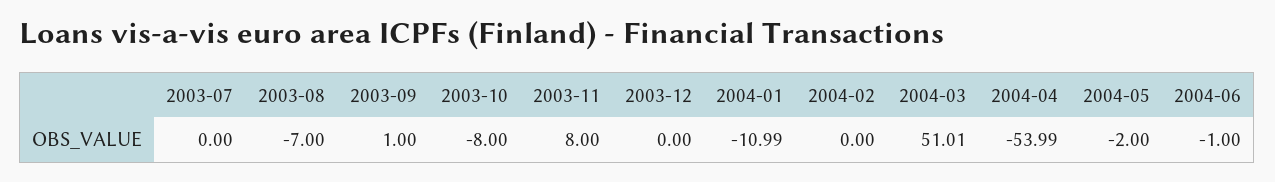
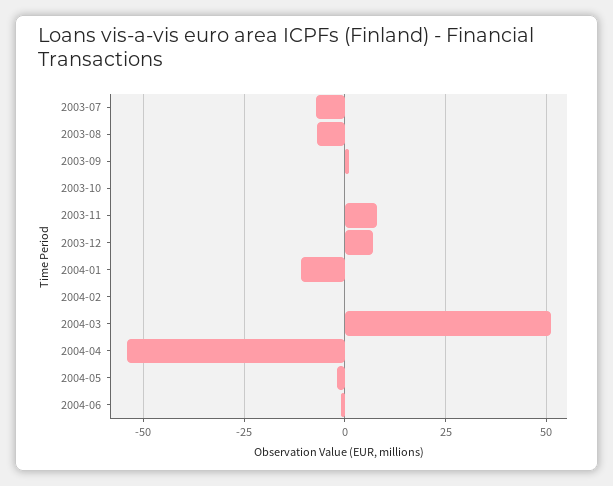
2003-07: 0 -> -7.5
2003-10: -8 -> 0
2003-12: 0 -> 7.5

